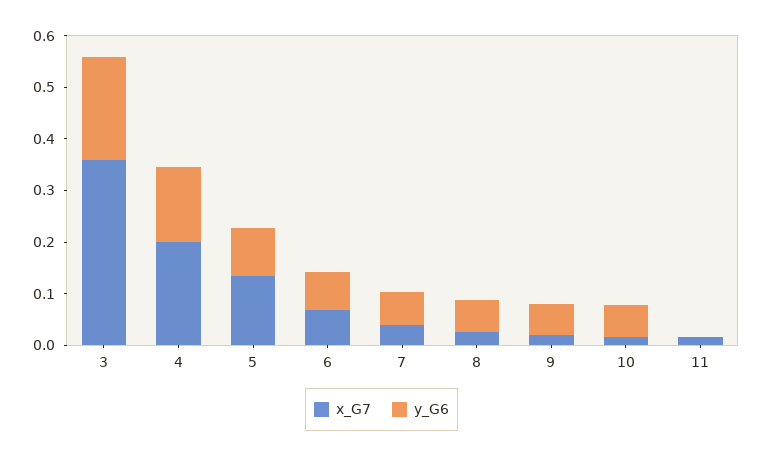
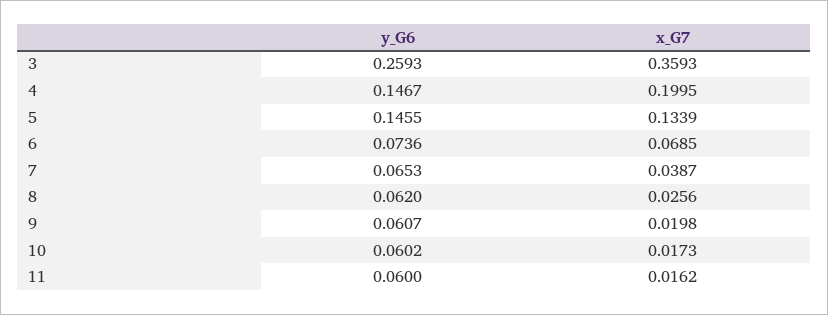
y_G6, 3: 0.2 -> 0.2593
y_G6, 5: 0.1 -> 0.1455
y_G6, 11: 0 -> 0.06

